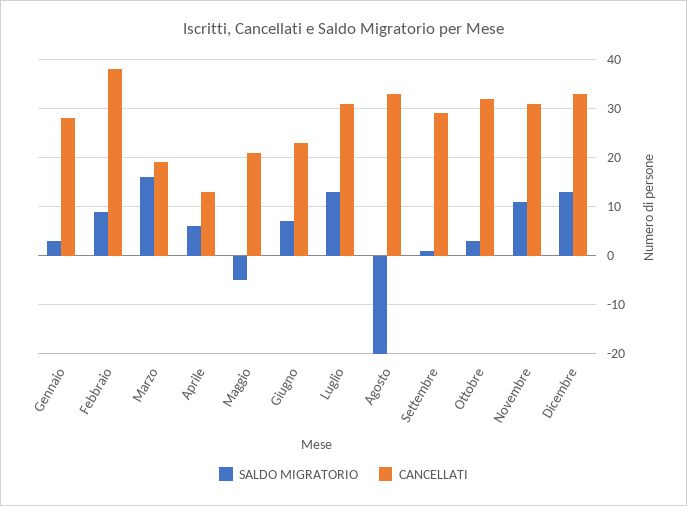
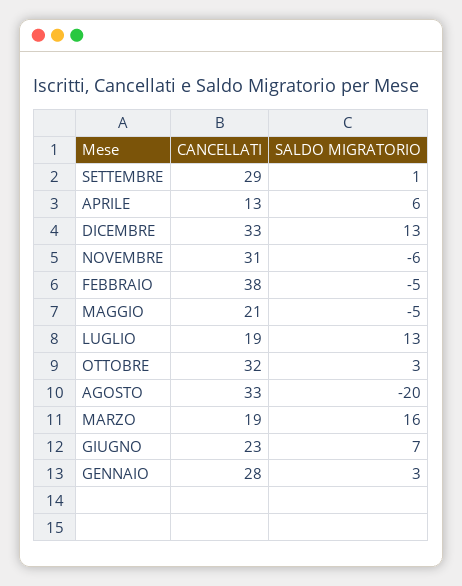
SALDO MIGRATORIO, Febbraio: 10 -> -5
CANCELLATI, Luglio: 30 -> 19
SALDO MIGRATORIO, Novembre: 10 -> -6

